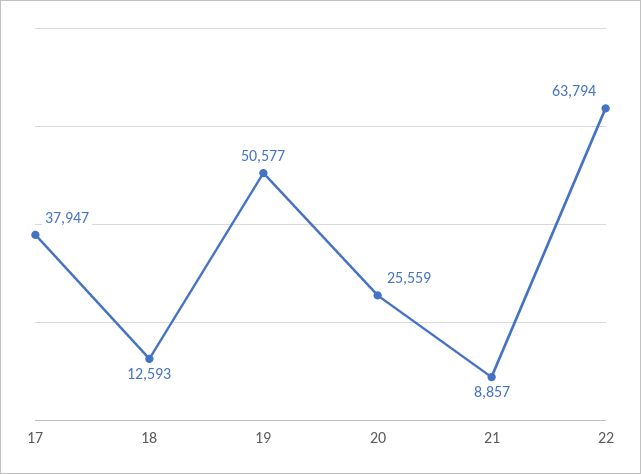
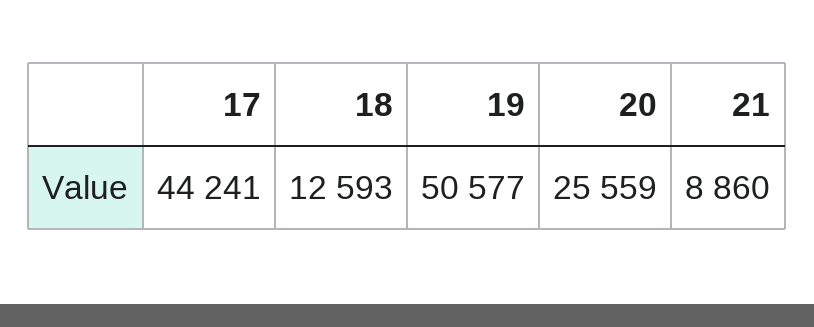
17: 37947 -> 44241
21: 8857 -> 8860
22: 63794 -> none

